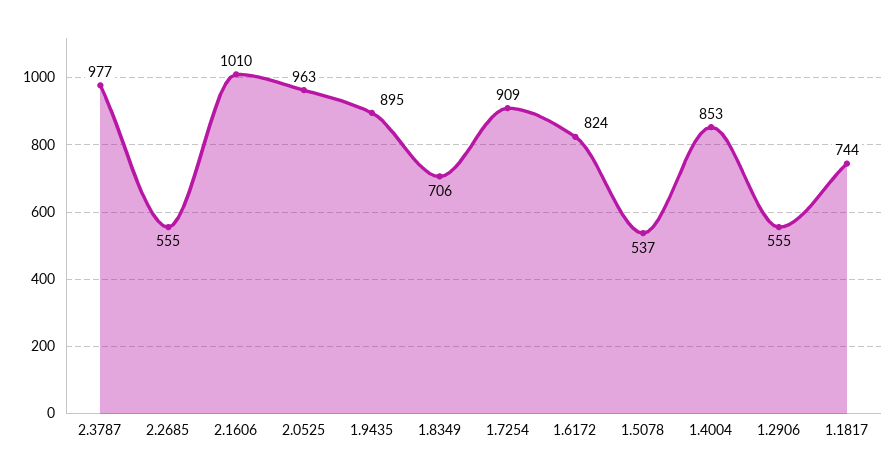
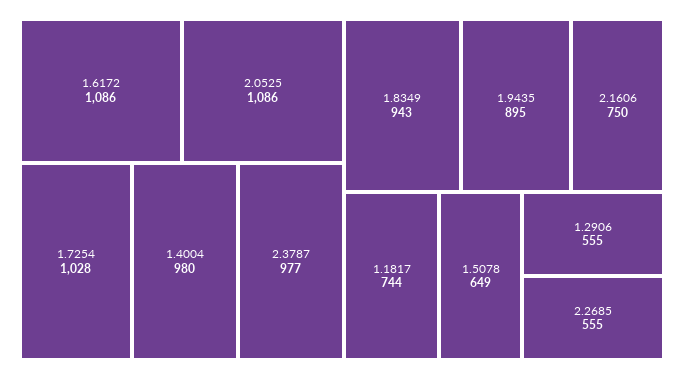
2.1606: 1010 -> 750
2.0525: 963 -> 1086
1.8349: 706 -> 943
1.7254: 909 -> 1028
1.6172: 824 -> 1086
1.5078: 537 -> 649
1.4004: 853 -> 980

